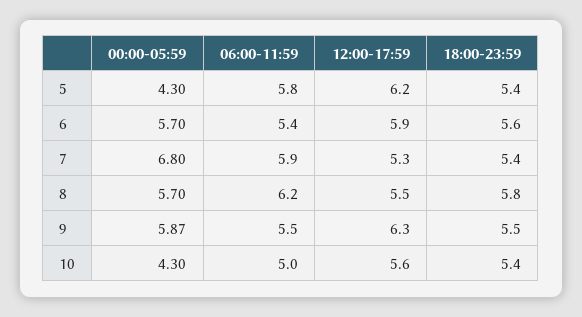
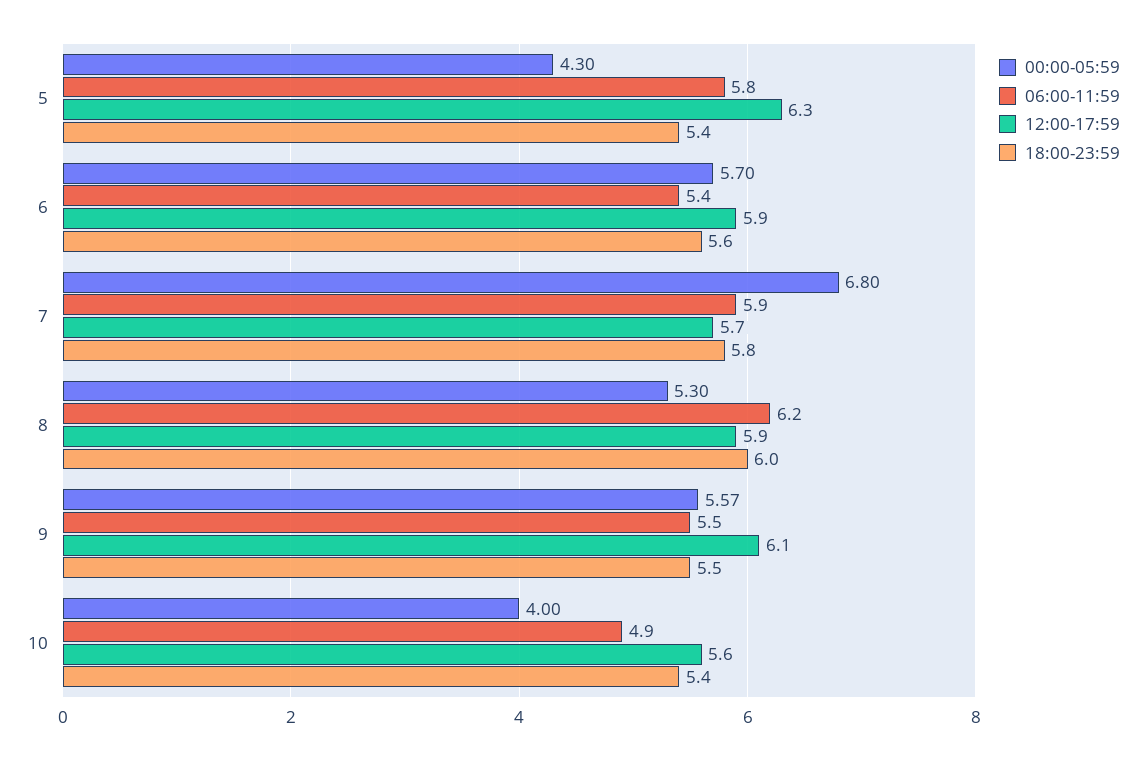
12:00-17:59, 5: 6.2 -> 6.3
12:00-17:59, 7: 5.3 -> 5.7
18:00-23:59, 7: 5.4 -> 5.8
00:00-05:59, 8: 5.7 -> 5.3
12:00-17:59, 8: 5.5 -> 5.9
18:00-23:59, 8: 5.8 -> 6
00:00-05:59, 9: 5.87 -> 5.57
12:00-17:59, 9: 6.3 -> 6.1
00:00-05:59, 10: 4.3 -> 4
06:00-11:59, 10: 5 -> 4.9

